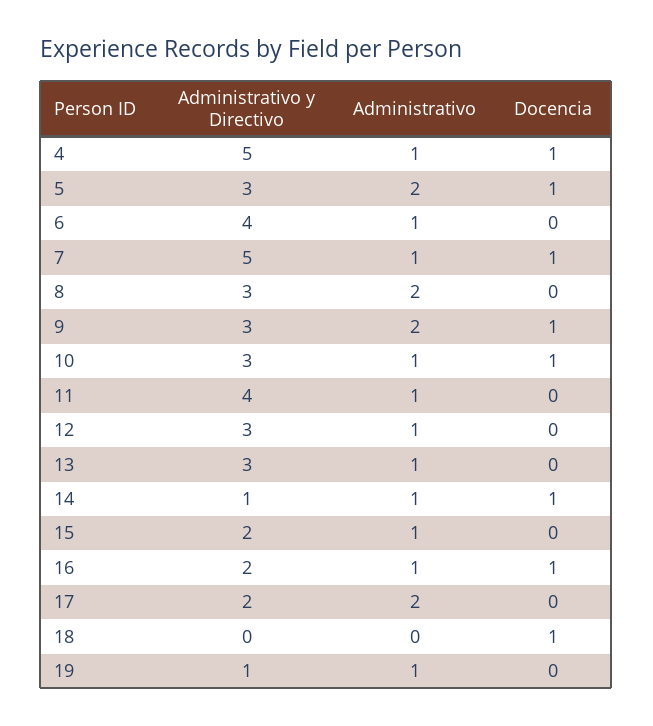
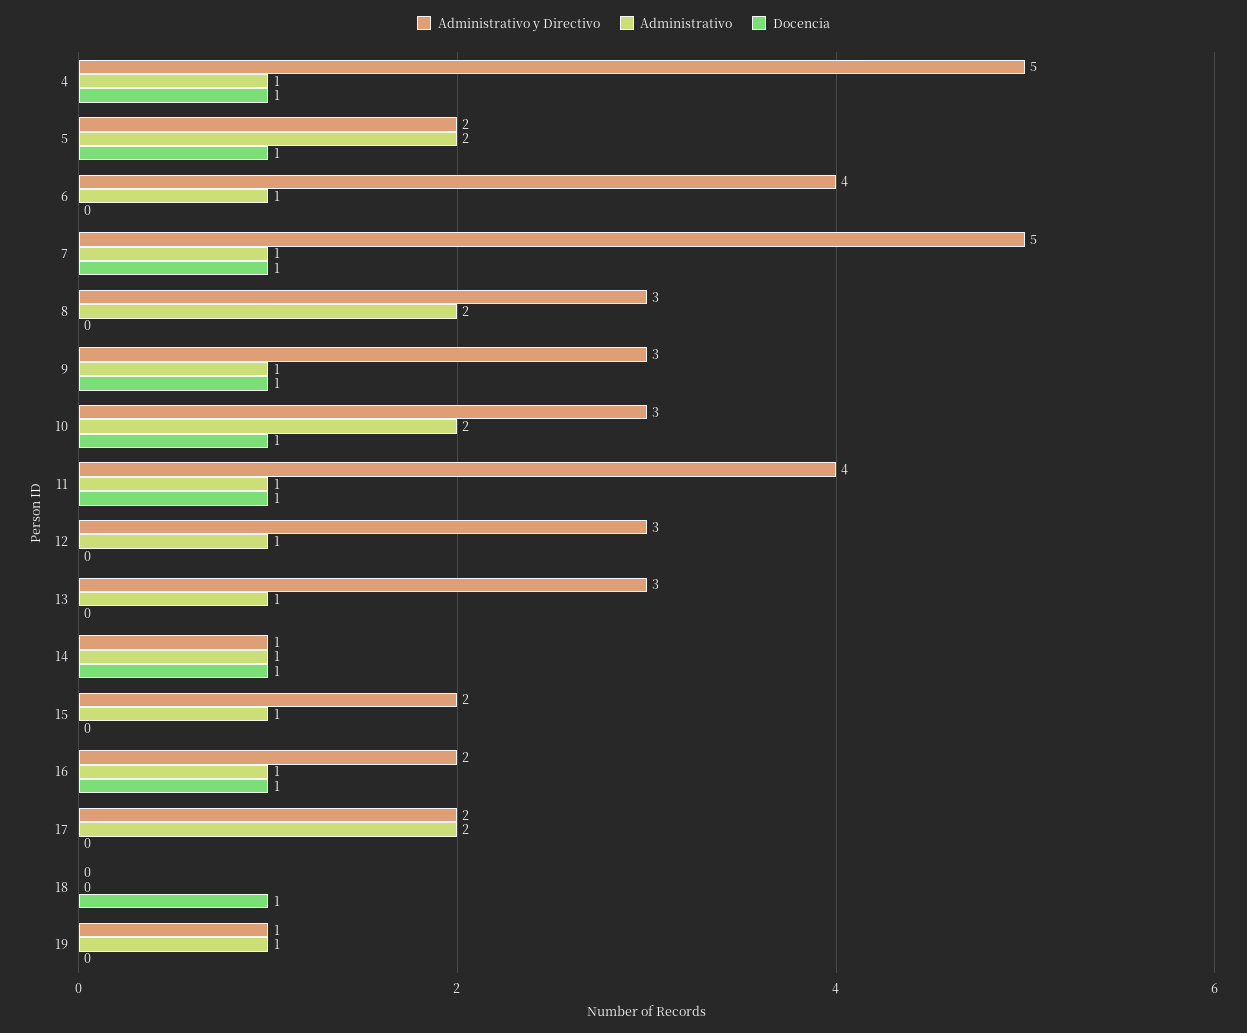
Administrativo y Directivo, 5: 3 -> 2
Administrativo, 9: 2 -> 1
Administrativo, 10: 1 -> 2
Docencia, 11: 0 -> 1

